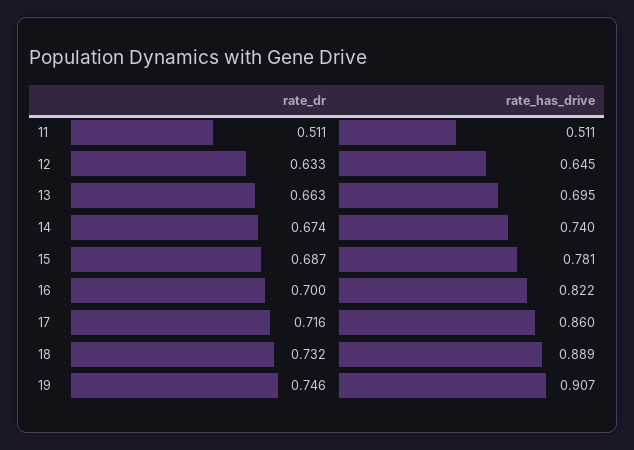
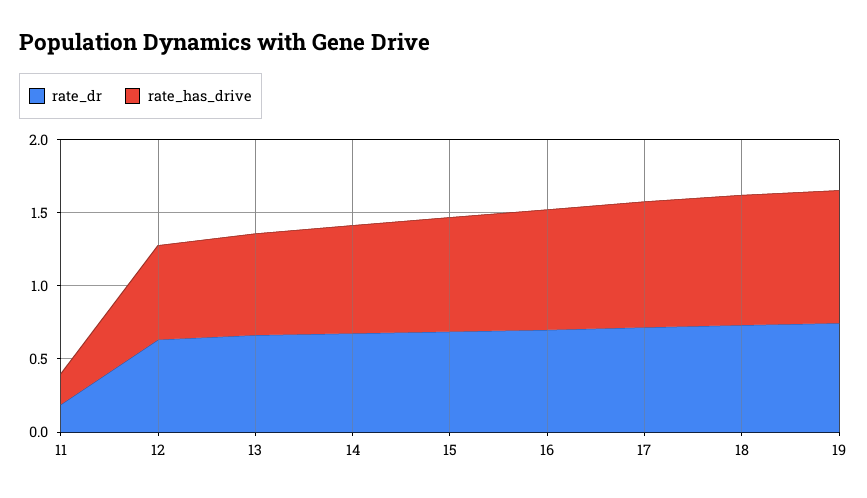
rate_dr, 11: 0.511 -> 0.2
rate_has_drive, 11: 0.511 -> 0.2

